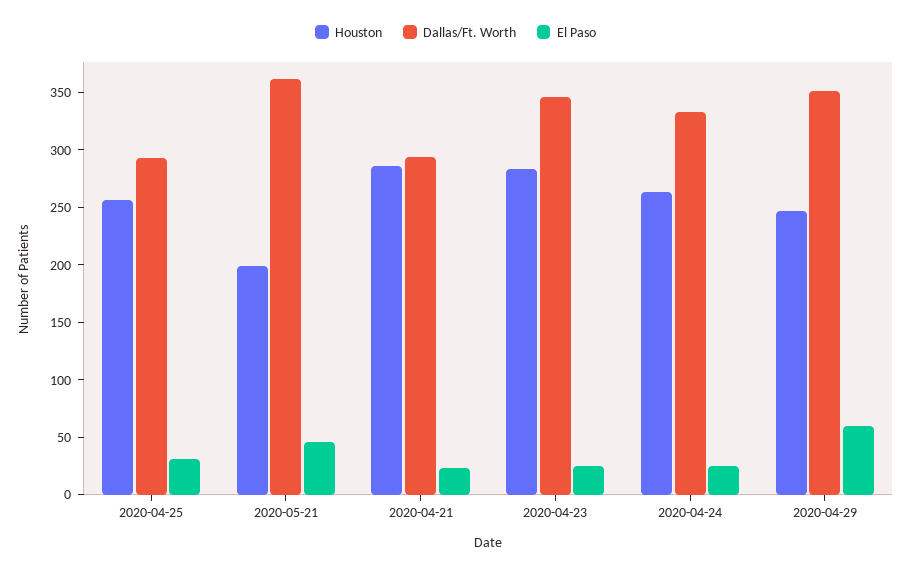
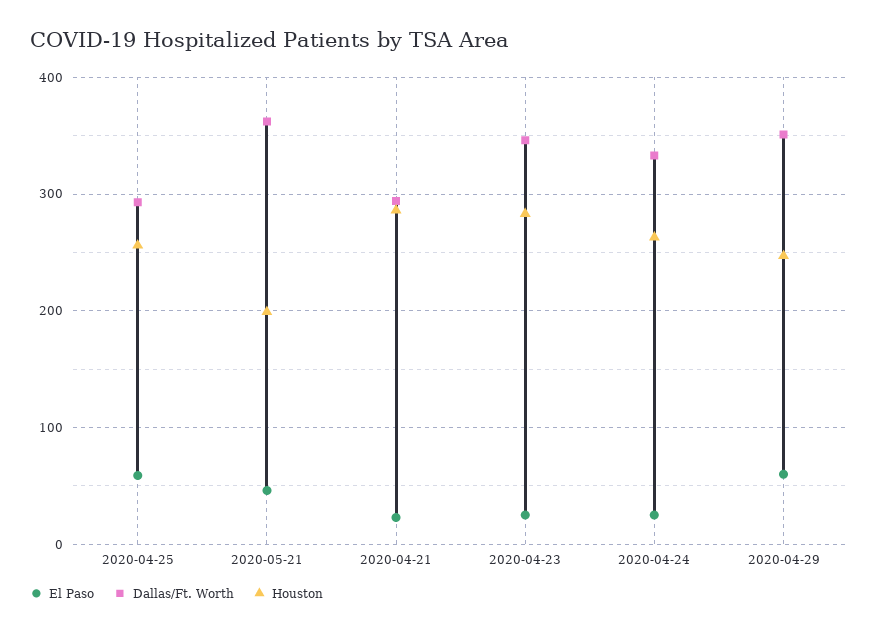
El Paso, 2020-04-25: 30 -> 60

